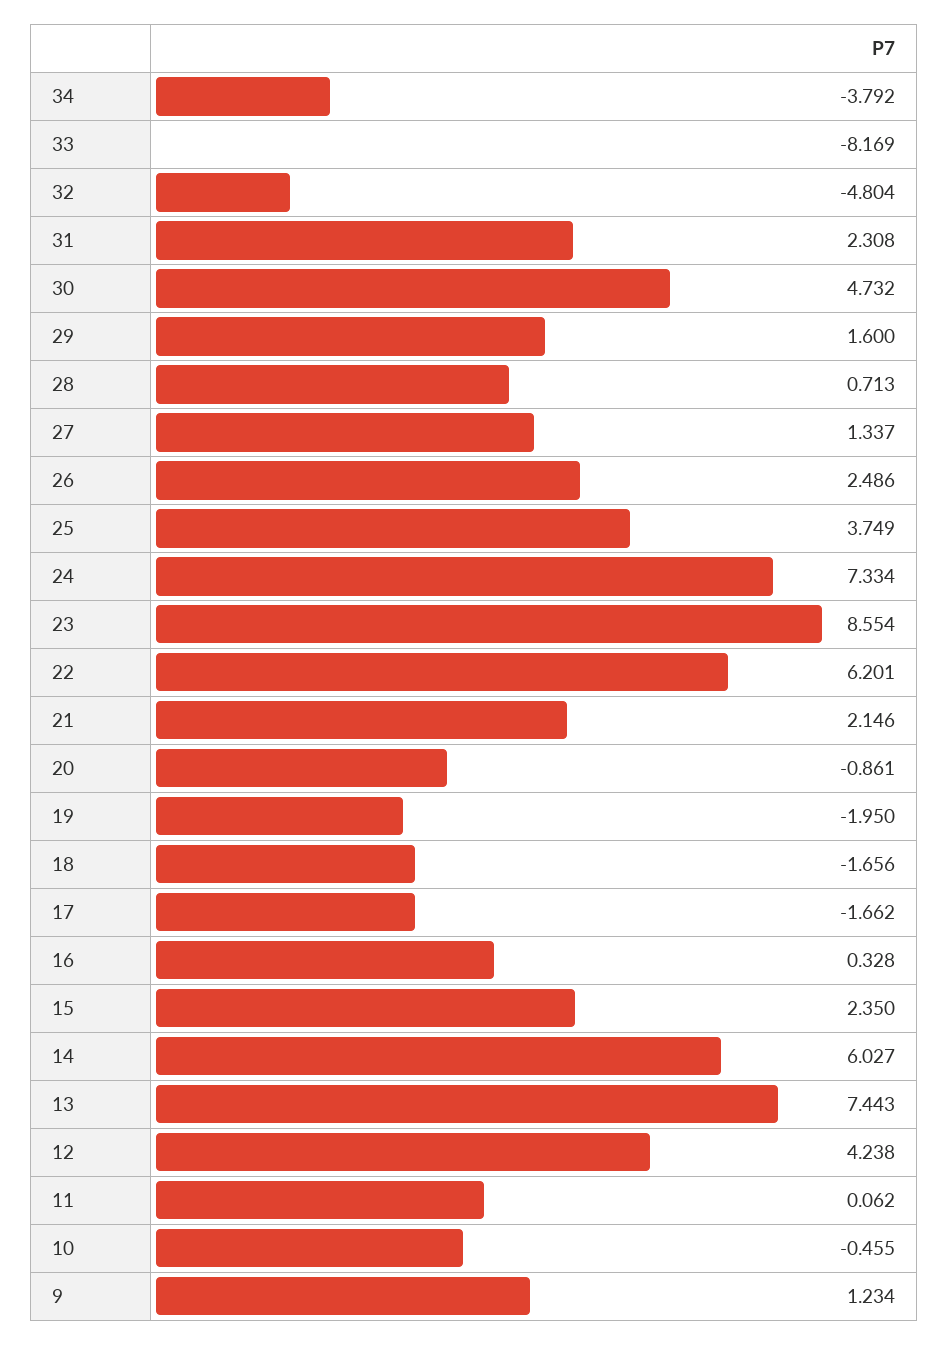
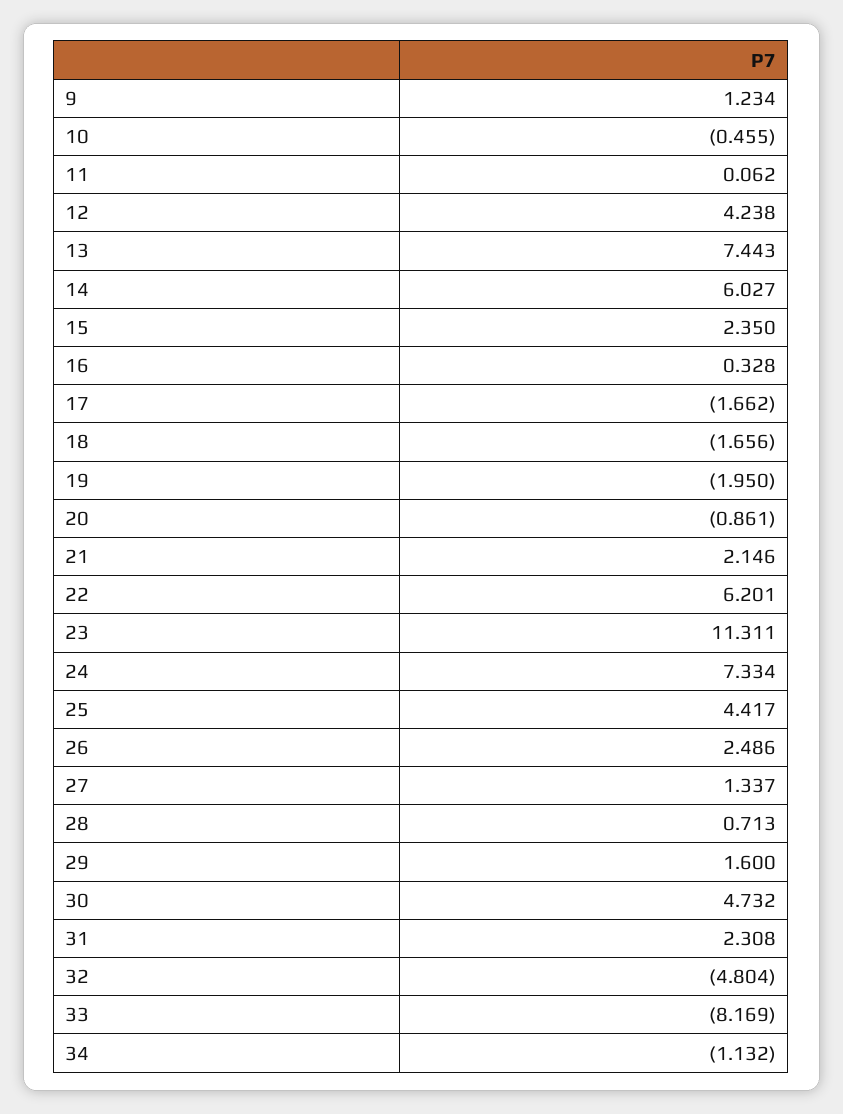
34: -3.792 -> -1.132
25: 3.749 -> 4.417
23: 8.554 -> 11.311

